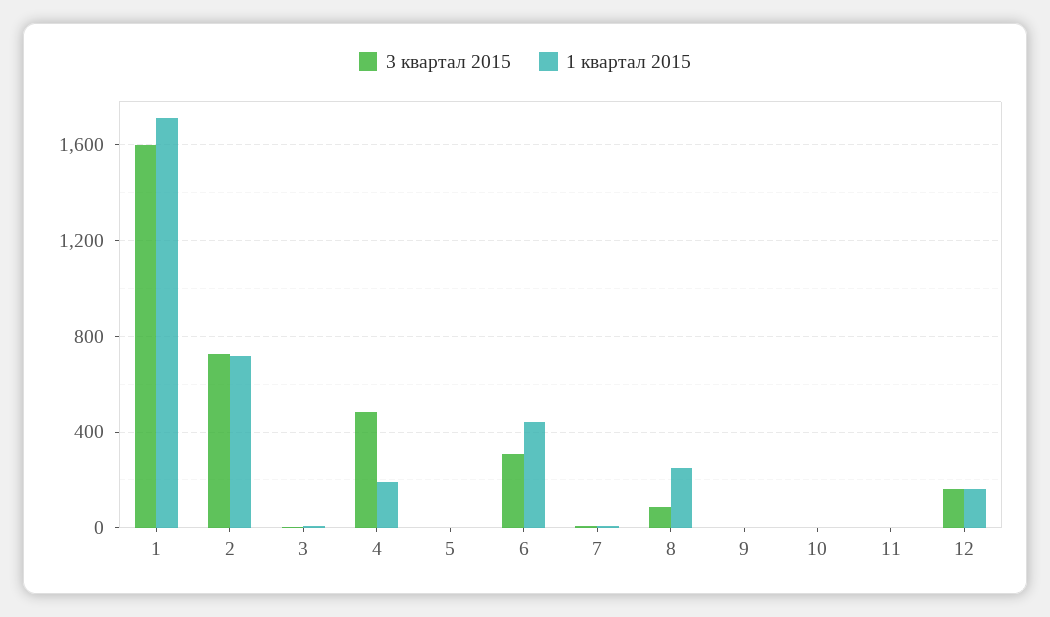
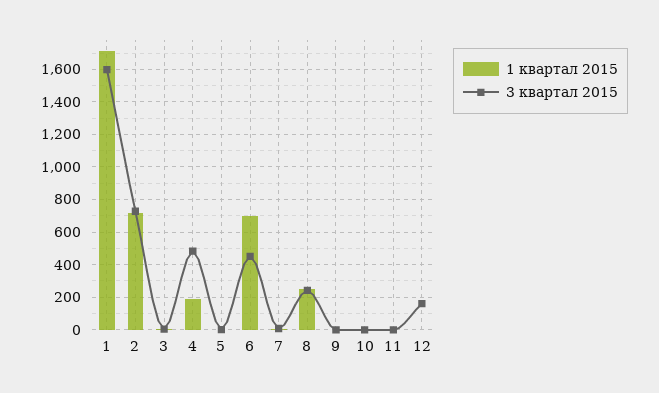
3 квартал 2015, 6: 300 -> 450
1 квартал 2015, 6: 450 -> 700
3 квартал 2015, 8: 100 -> 250
1 квартал 2015, 12: 150 -> 0

